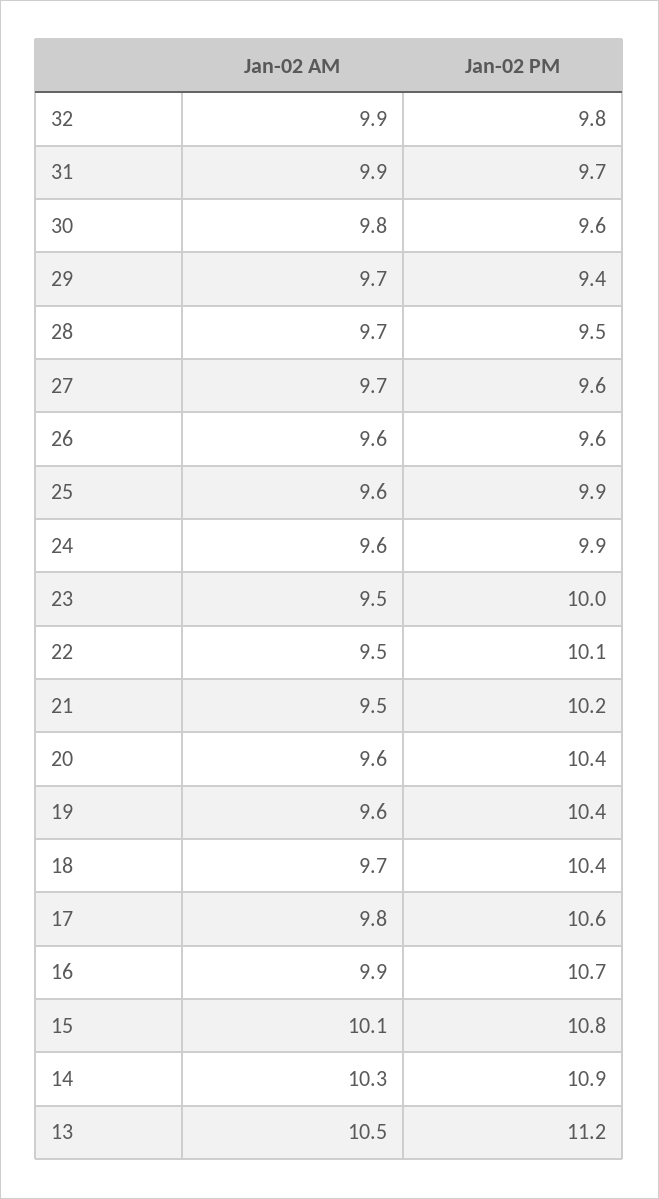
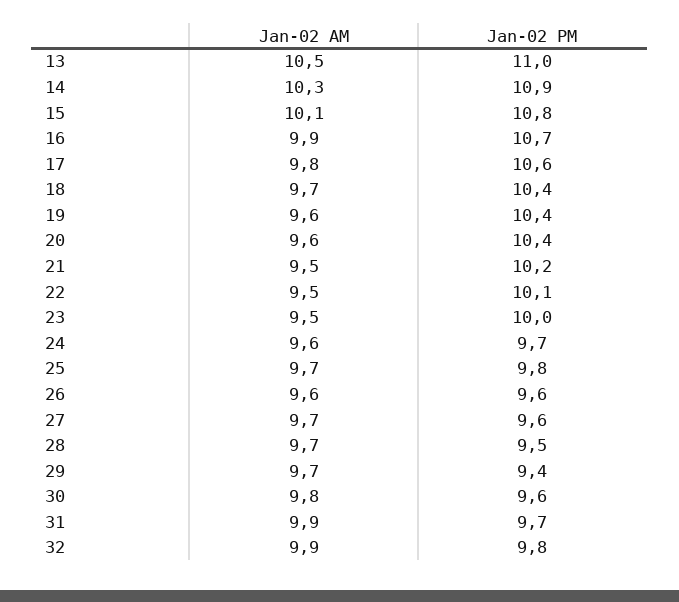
Jan-02 AM, 25: 9.6 -> 9.7
Jan-02 PM, 25: 9.9 -> 9.8
Jan-02 PM, 24: 9.9 -> 9.7
Jan-02 PM, 13: 11.2 -> 11

